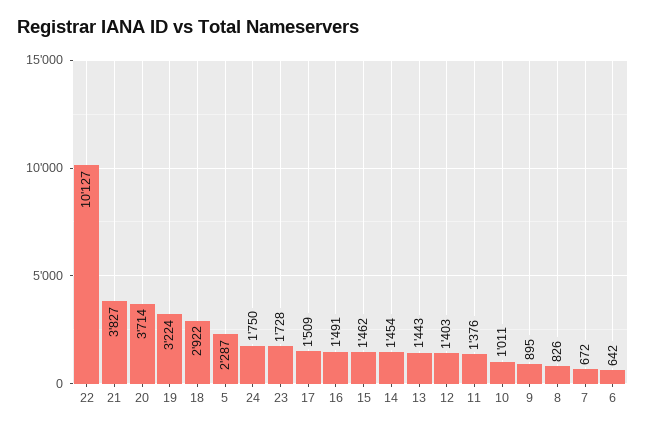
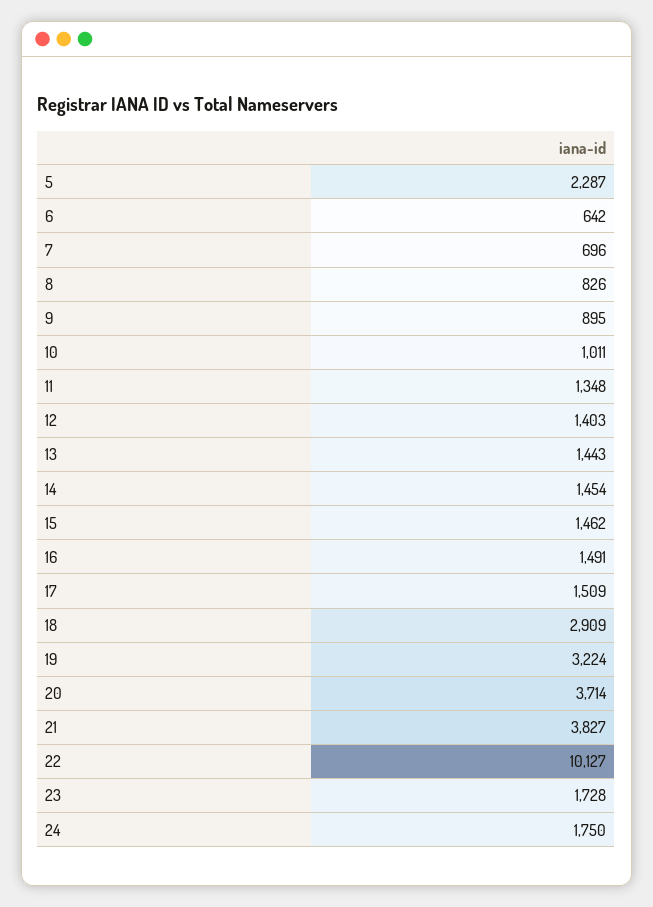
18: 2922 -> 2909
11: 1376 -> 1348
7: 672 -> 696

